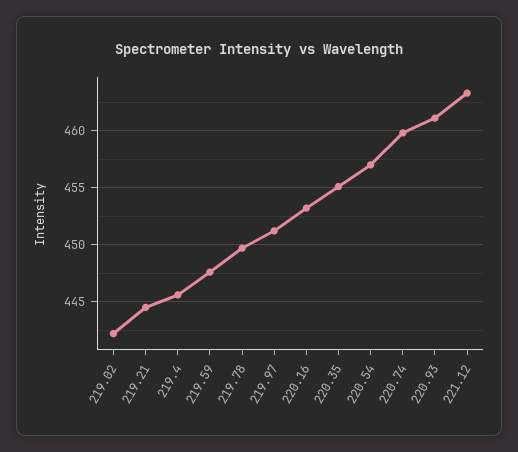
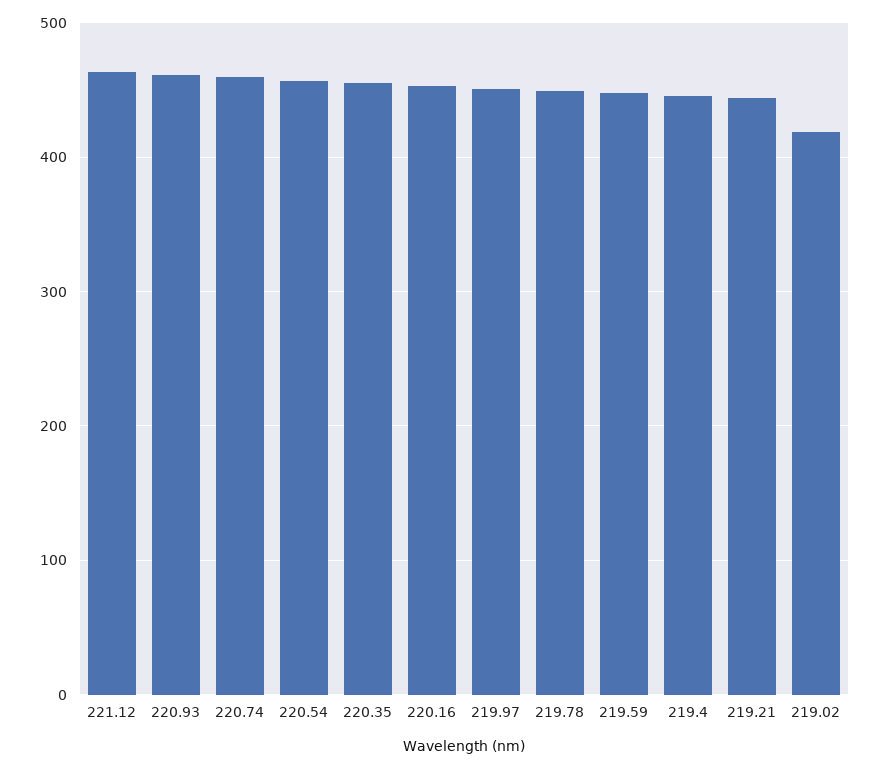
219.02: 442 -> 420

